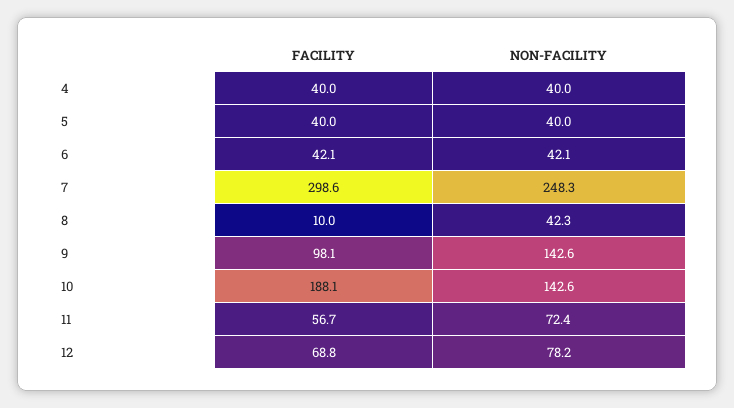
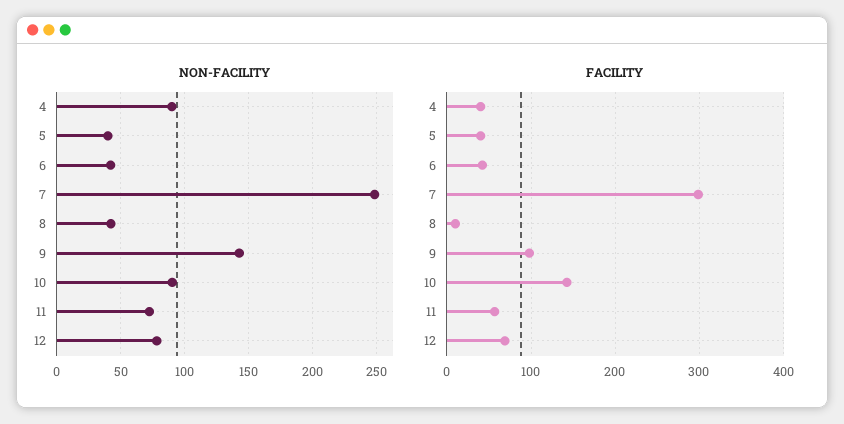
NON-FACILITY, 4: 40 -> 90
FACILITY, 10: 188.1 -> 140
NON-FACILITY, 10: 142.6 -> 90

